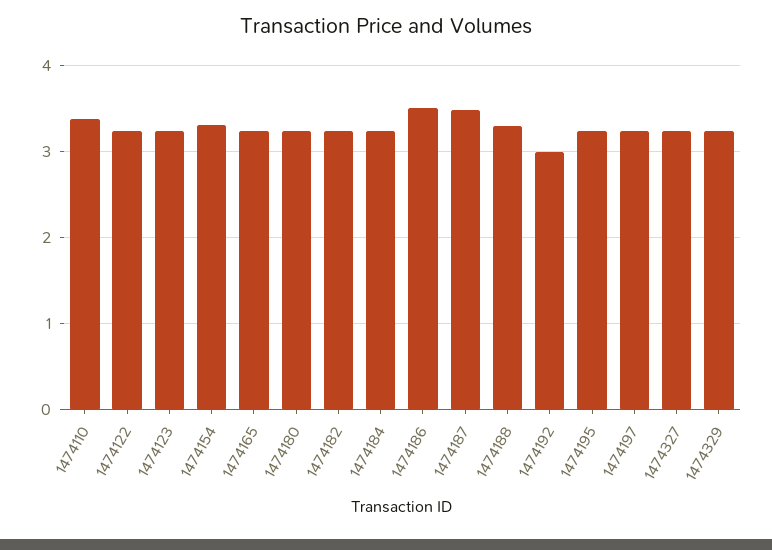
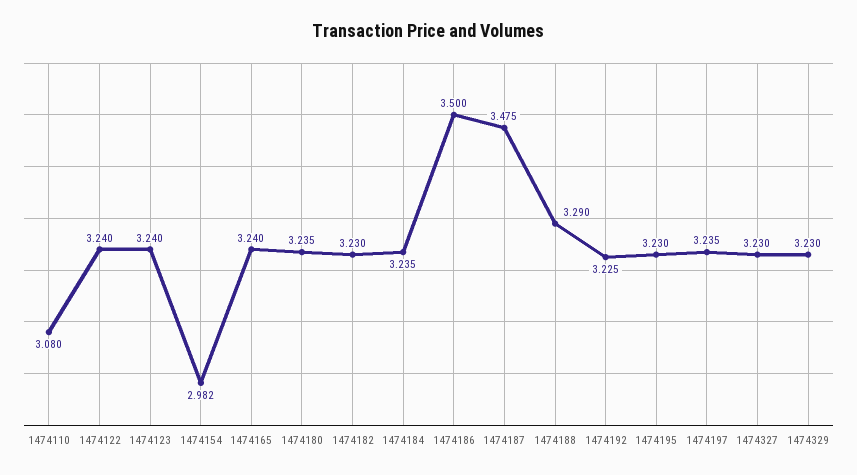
1474110: 3.4 -> 3.08
1474154: 3.3 -> 2.982
1474192: 3 -> 3.225

